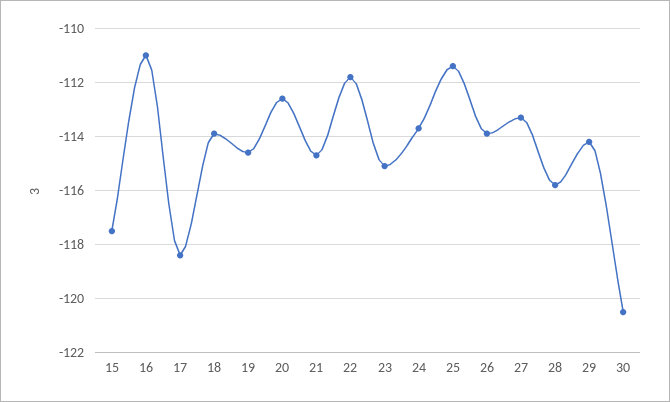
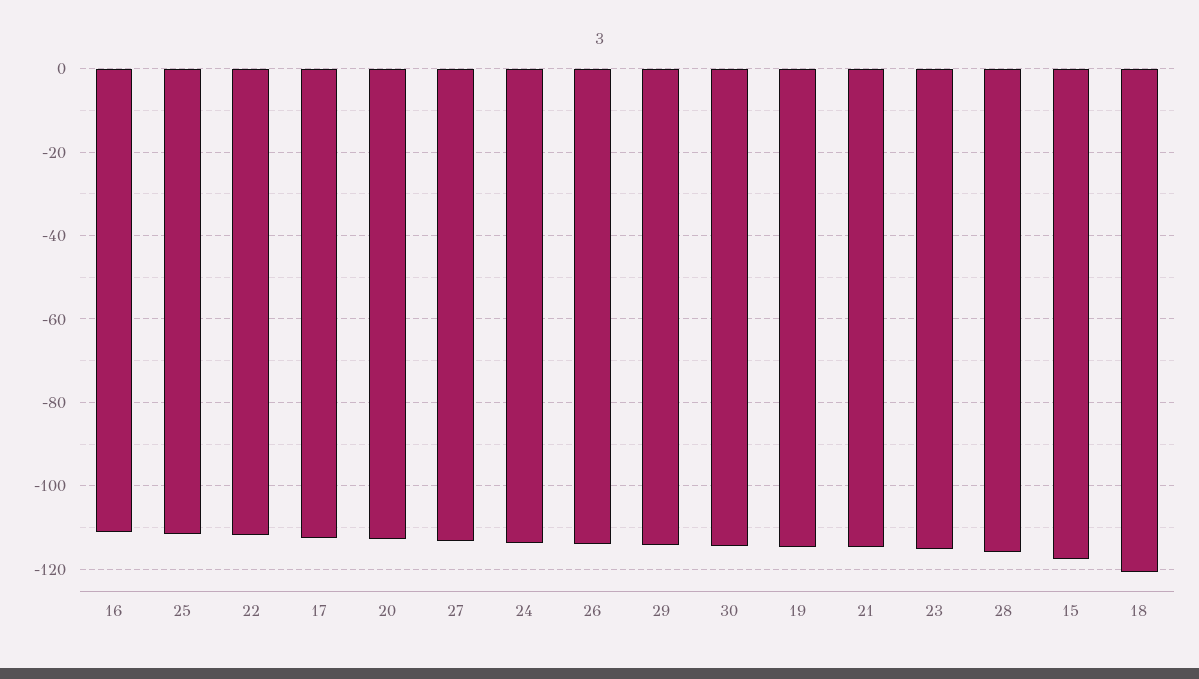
17: -118.5 -> -112
18: -114 -> -120
30: -120.5 -> -114

